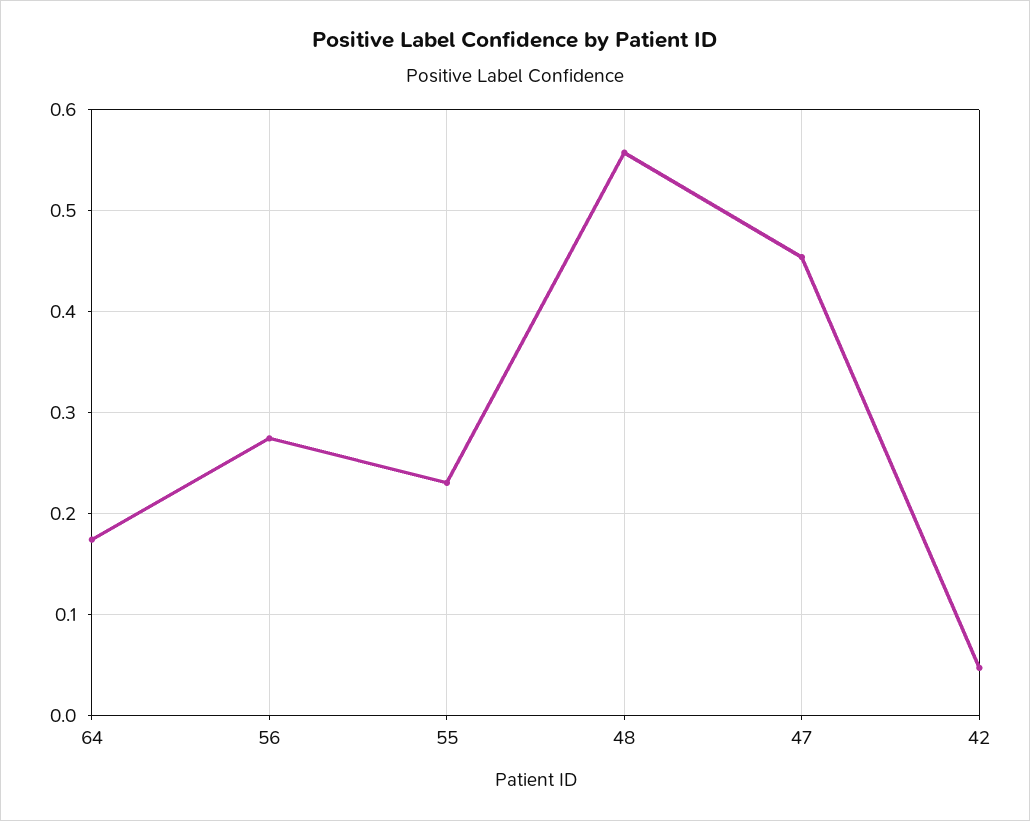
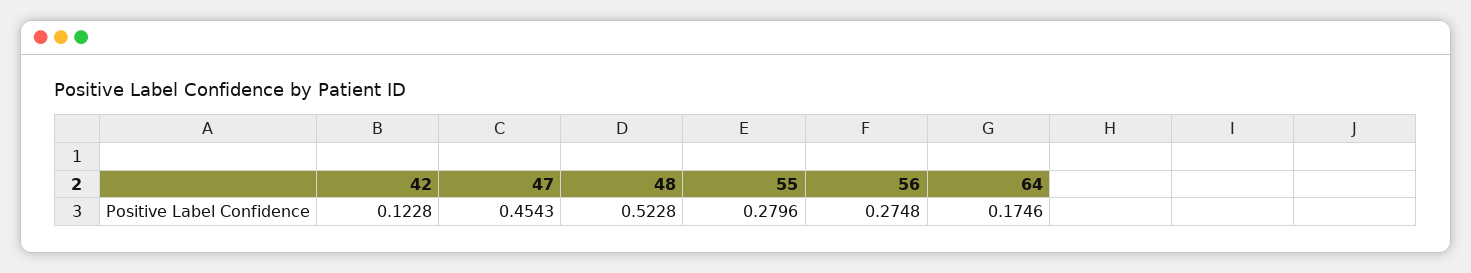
55: 0.23 -> 0.2796
48: 0.56 -> 0.5228
42: 0.05 -> 0.1228

